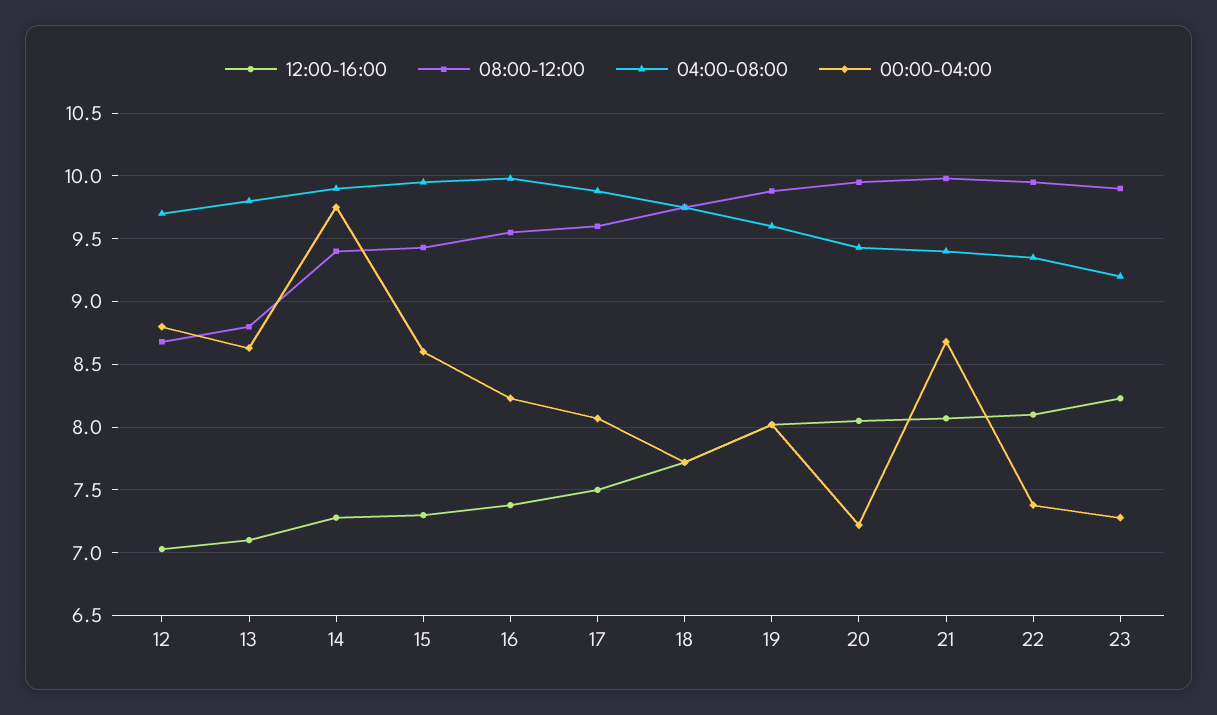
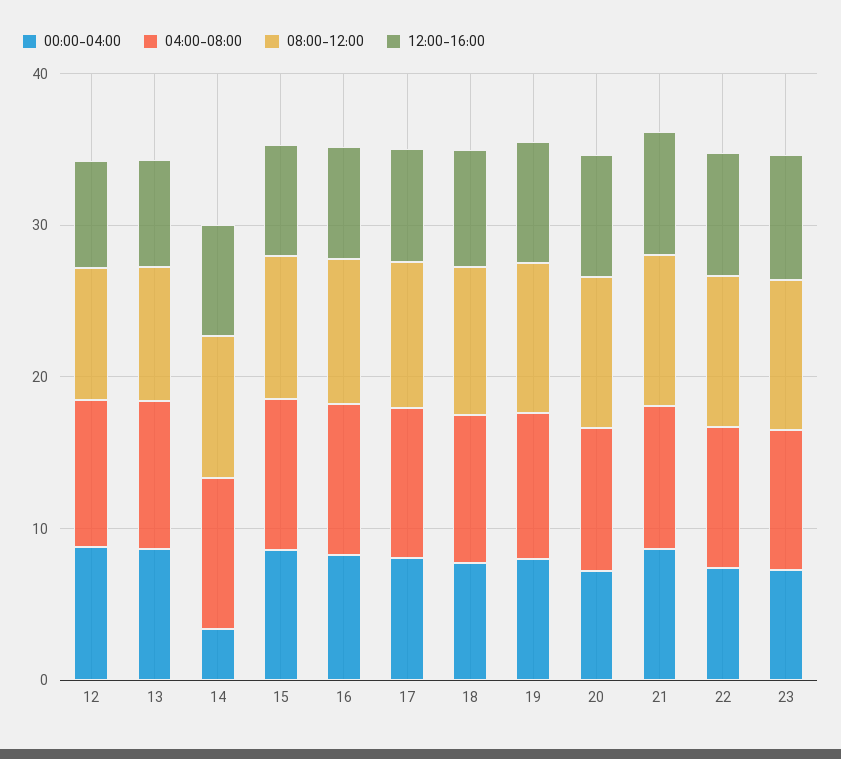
00:00-04:00, 14: 9.75 -> 4

